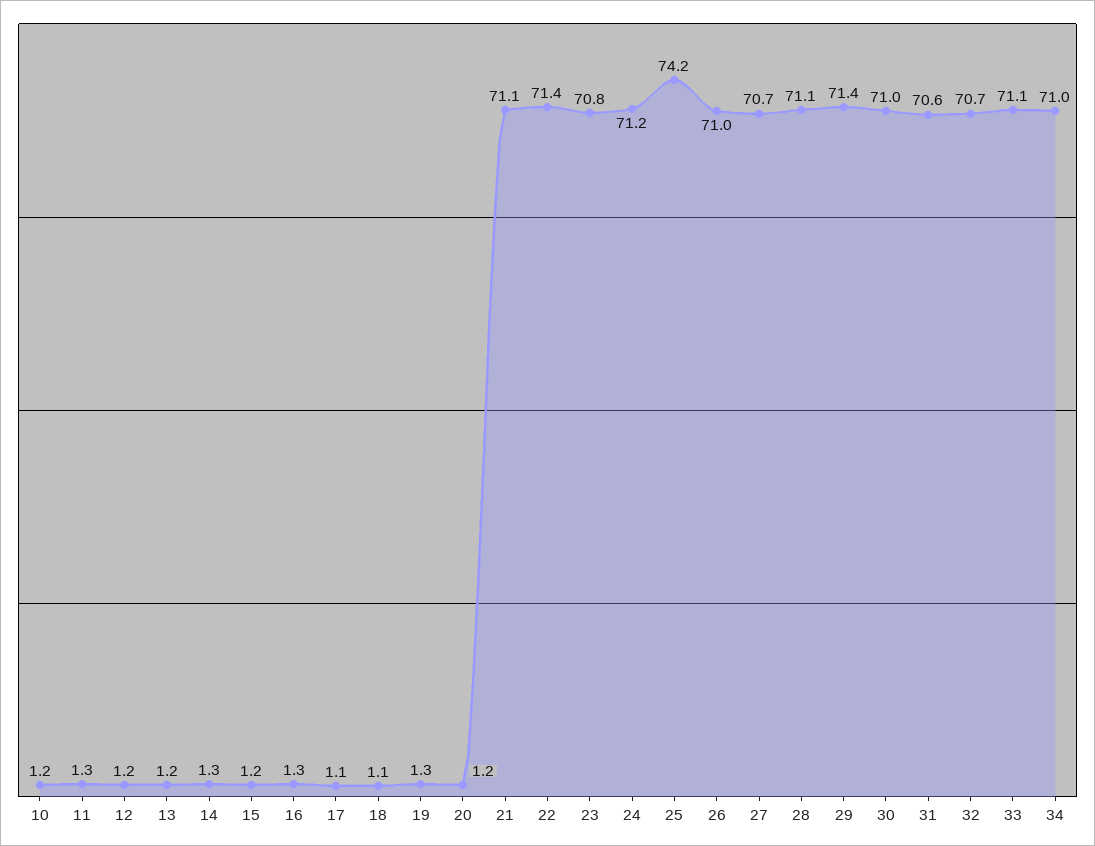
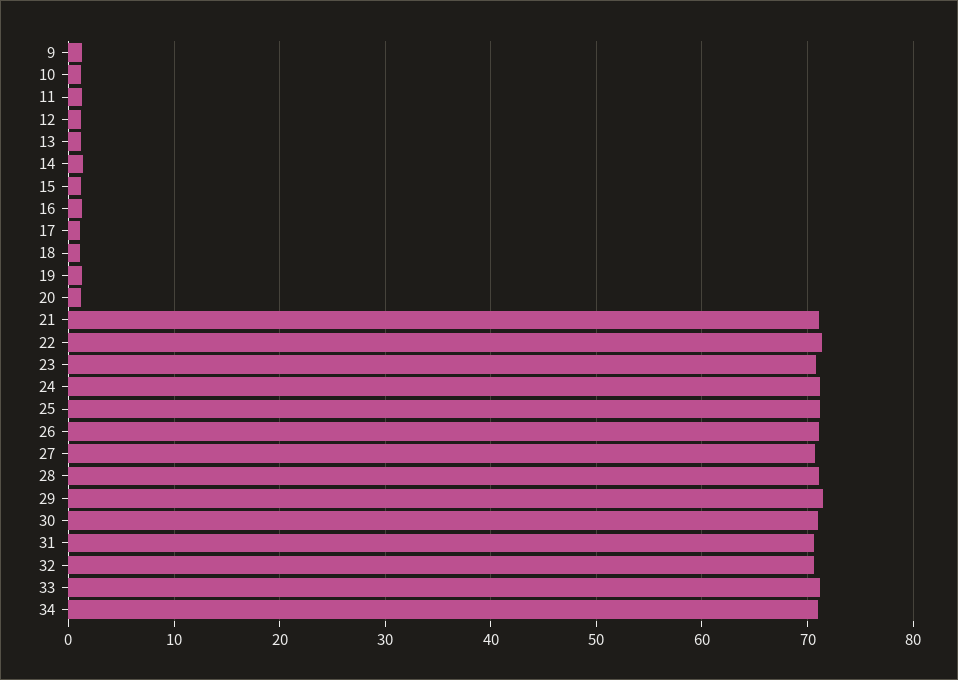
25: 74.2 -> 71
9: none -> 1

